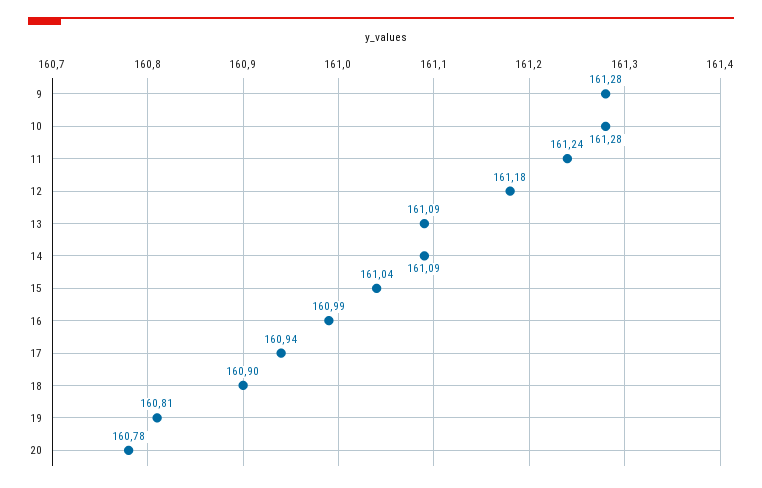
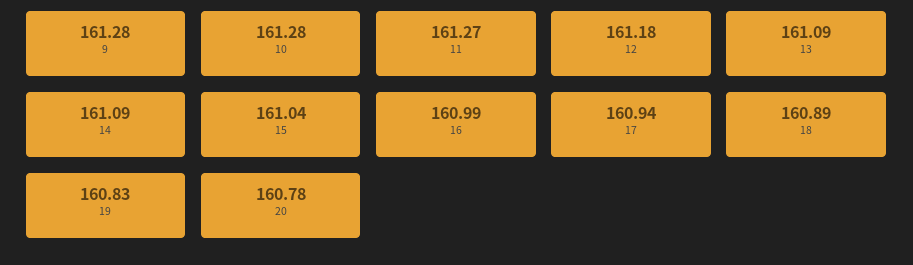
11: 161.24 -> 161.27
18: 160.9 -> 160.89
19: 160.81 -> 160.83

